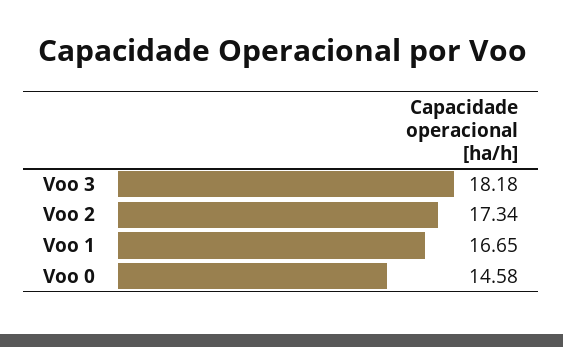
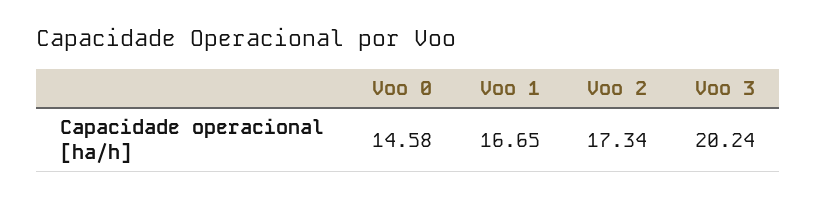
Voo 3: 18.18 -> 20.24

